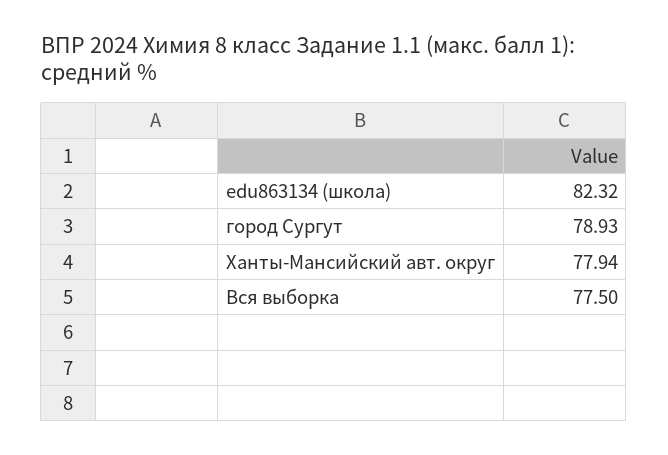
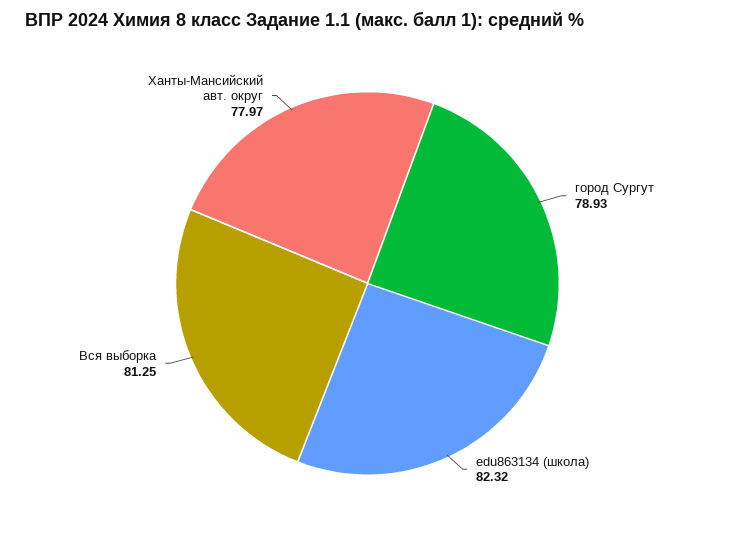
Ханты-Мансийский авт. округ: 77.94 -> 77.97
Вся выборка: 77.5 -> 81.25

